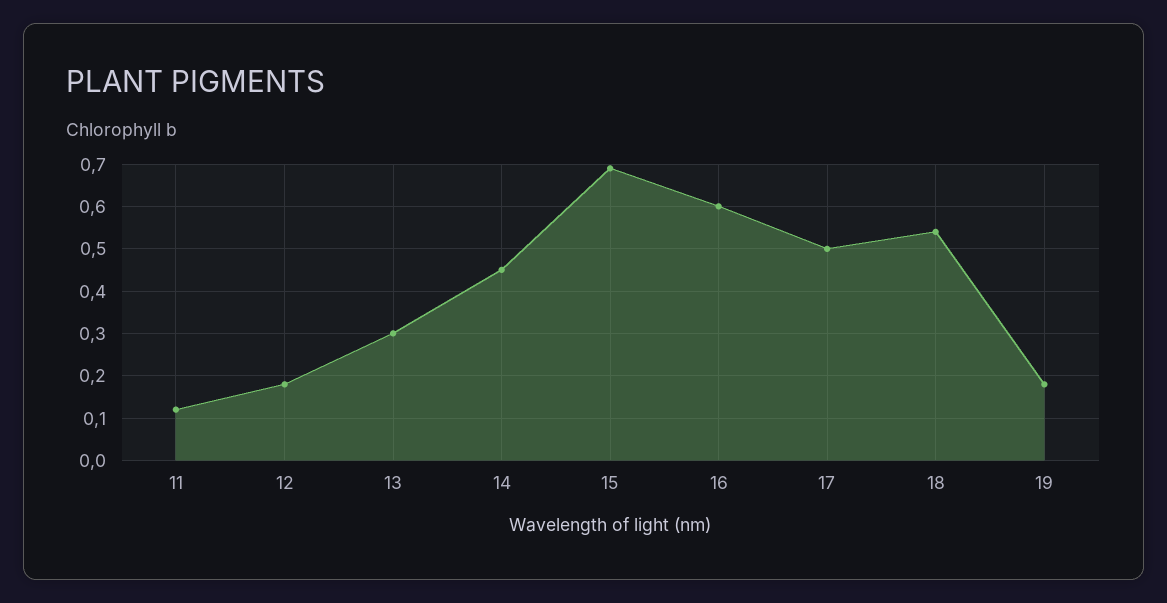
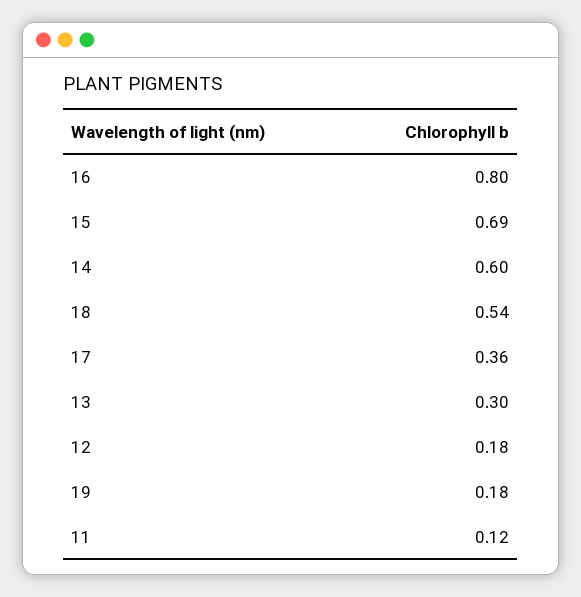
14: 0.45 -> 0.6
16: 0.6 -> 0.8
17: 0.5 -> 0.36

